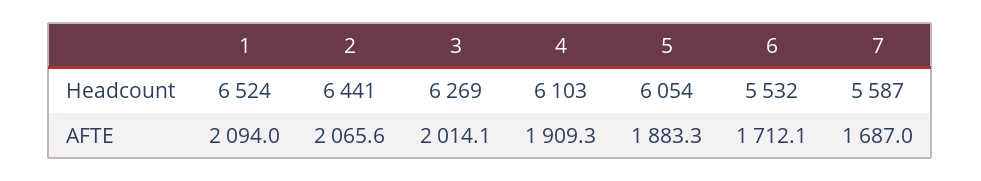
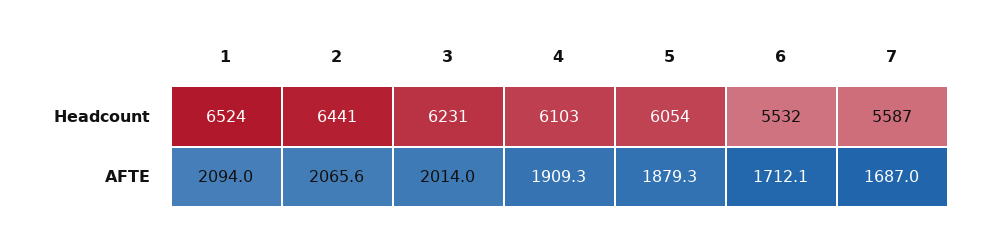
3, Headcount: 6269 -> 6231
3, AFTE: 2014.1 -> 2014
5, AFTE: 1883.3 -> 1879.3

